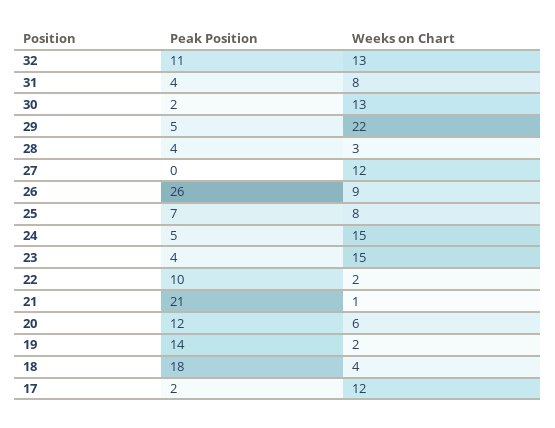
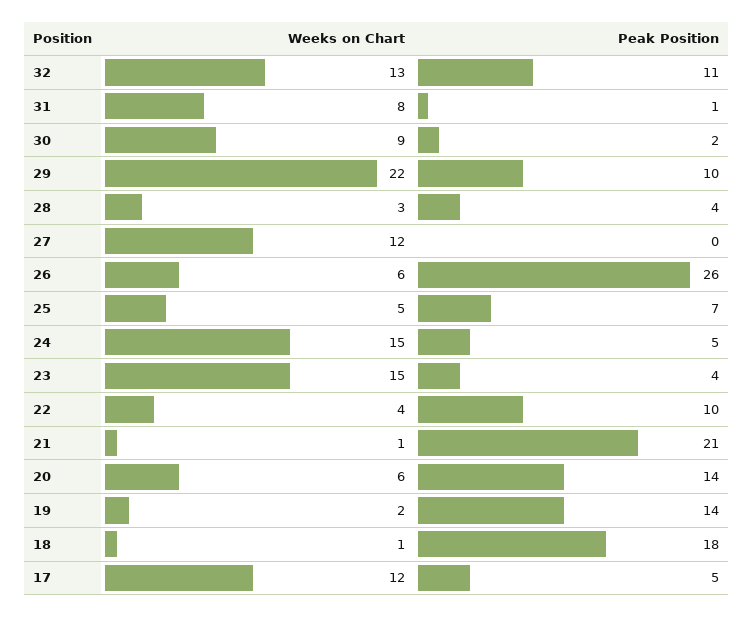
Peak Position, 31: 4 -> 1
Weeks on Chart, 30: 13 -> 9
Peak Position, 29: 5 -> 10
Weeks on Chart, 26: 9 -> 6
Weeks on Chart, 25: 8 -> 5
Weeks on Chart, 22: 2 -> 4
Peak Position, 20: 12 -> 14
Weeks on Chart, 18: 4 -> 1
Peak Position, 17: 2 -> 5

